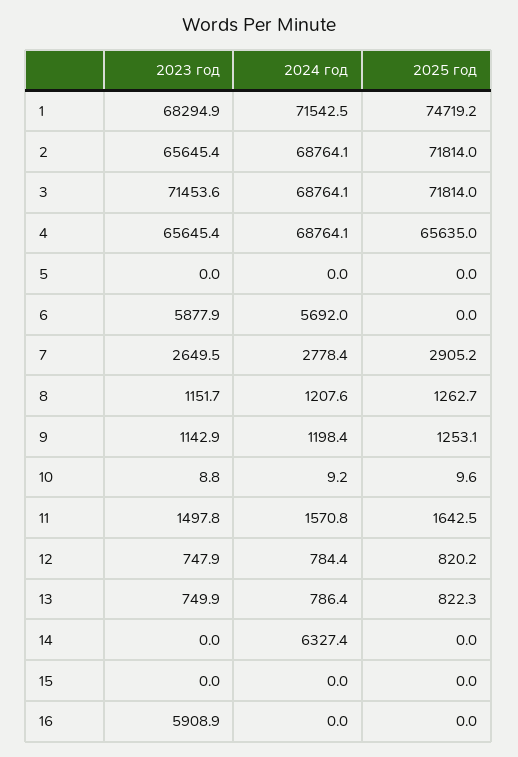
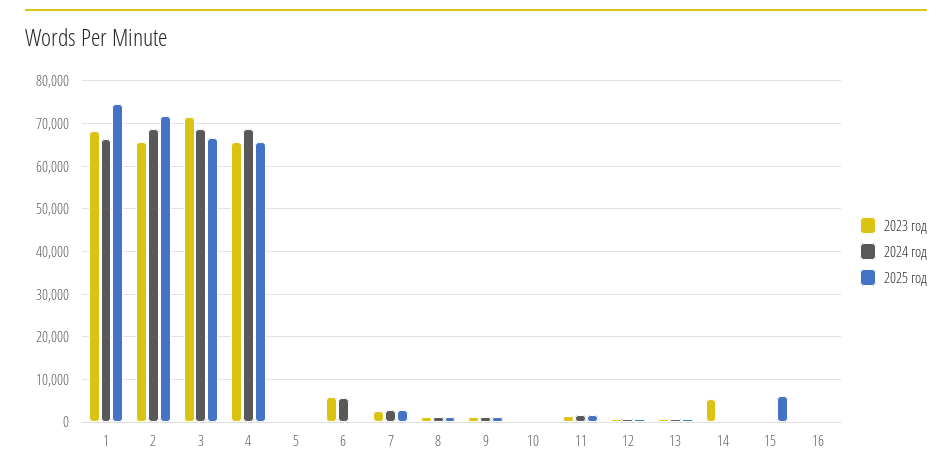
2024 год, 1: 71542.5 -> 66000
2025 год, 3: 71814 -> 66000
2023 год, 14: 0 -> 6000
2024 год, 14: 6327.4 -> 0
2025 год, 15: 0 -> 6000
2023 год, 16: 5908.9 -> 0

